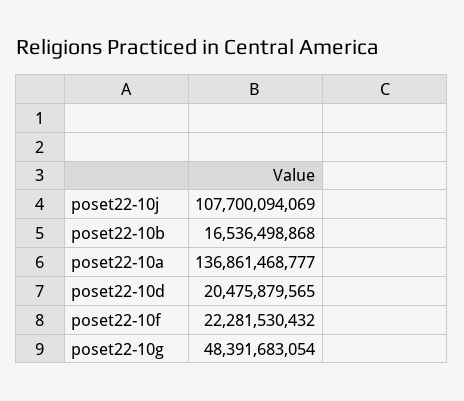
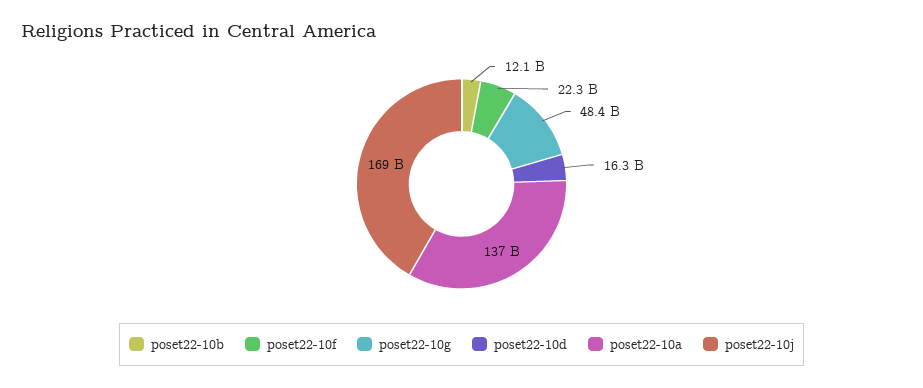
poset22-10j: 107700094069 -> 169000000000
poset22-10b: 16536498868 -> 12100000000
poset22-10d: 20475879565 -> 16300000000

